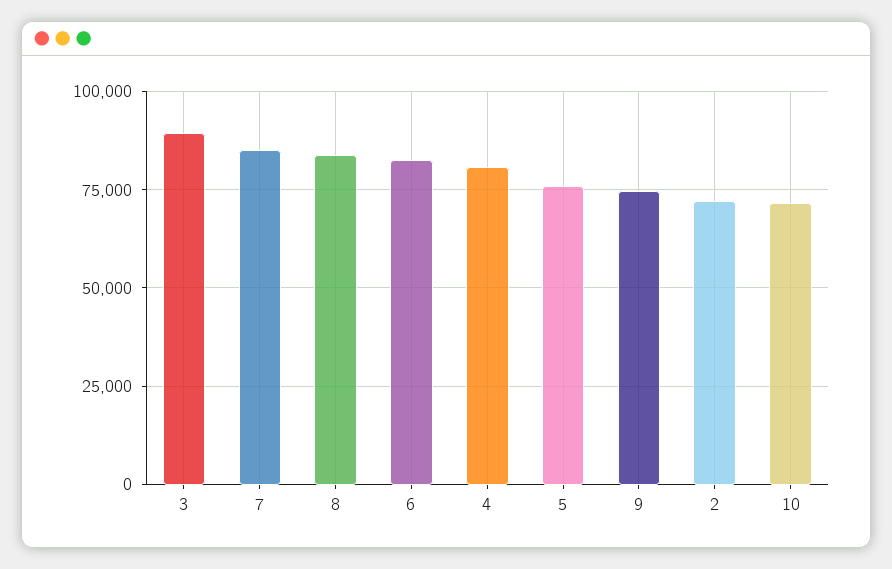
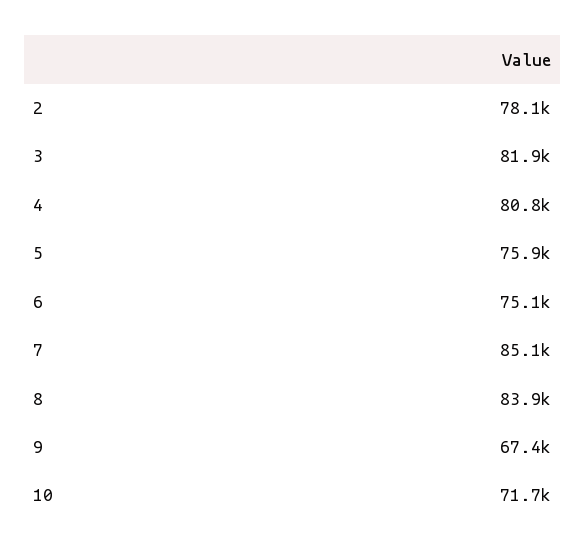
3: 90000 -> 81900
6: 82500 -> 75100
9: 75000 -> 67400
2: 72500 -> 78100

